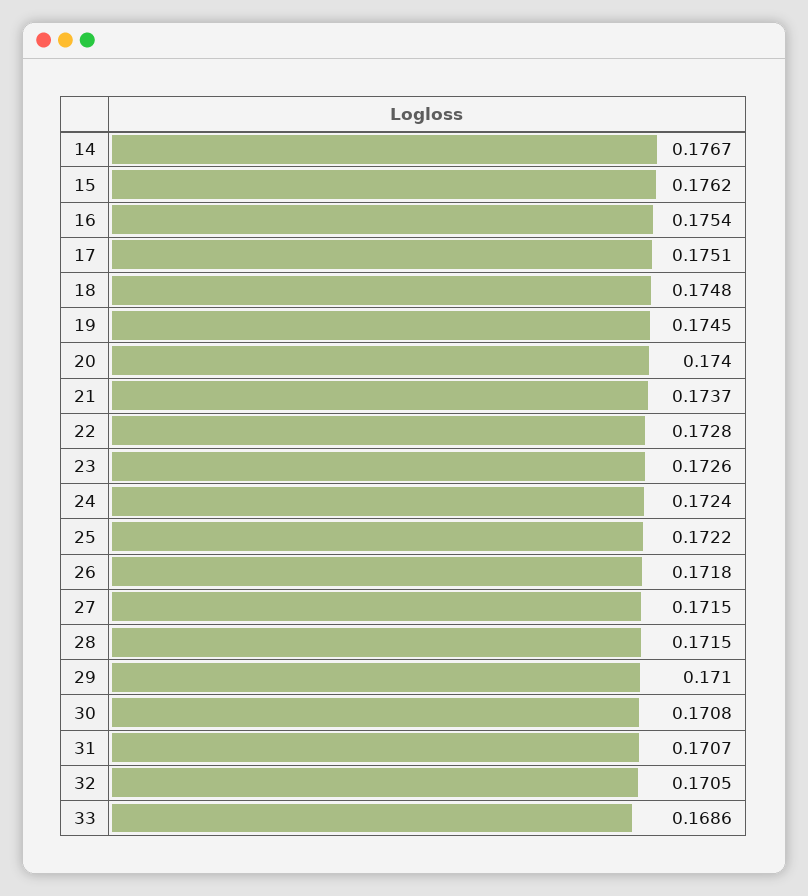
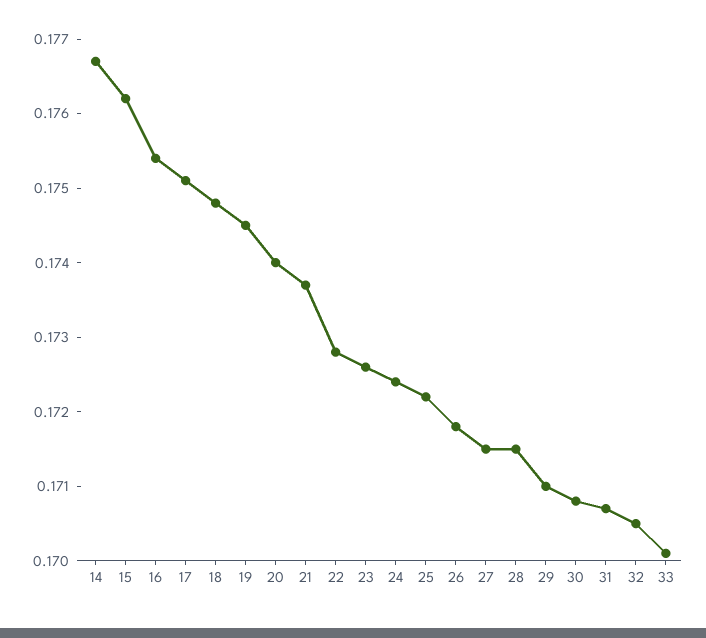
33: 0.1686 -> 0.17

